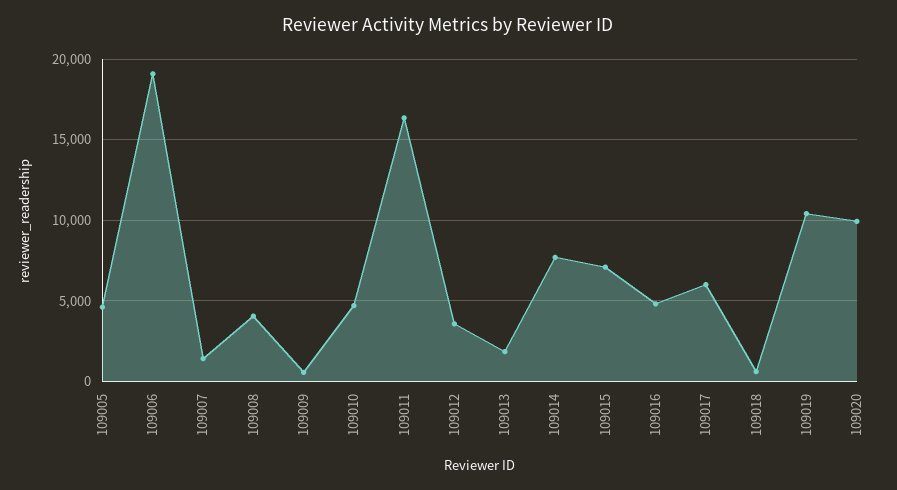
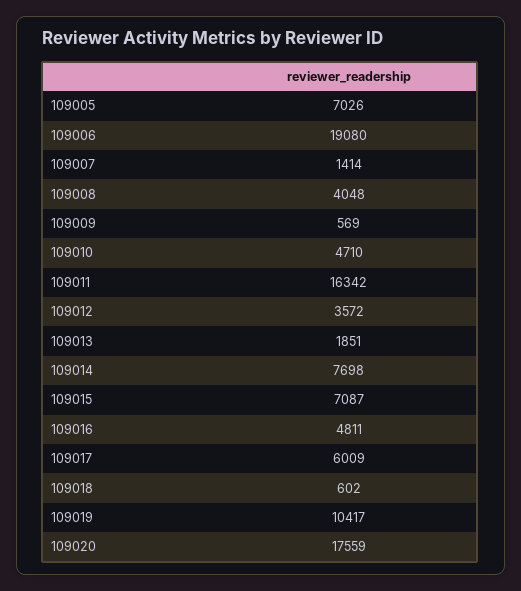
109005: 4500 -> 7026
109020: 10000 -> 17559

